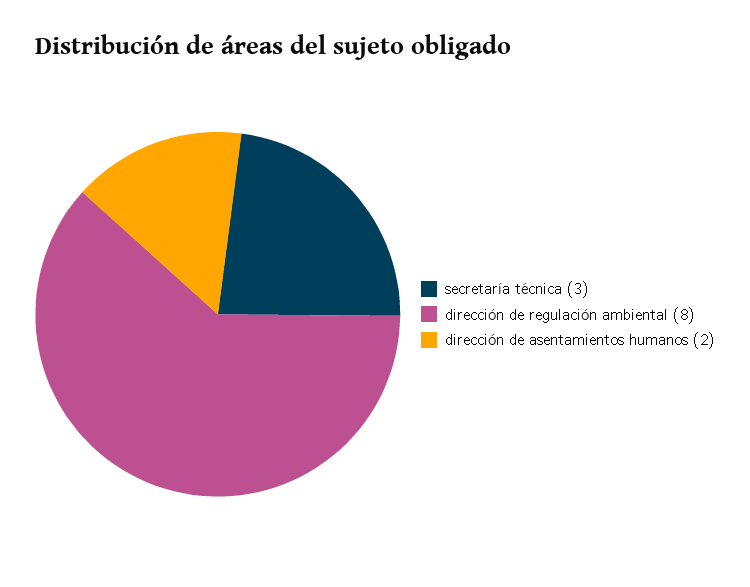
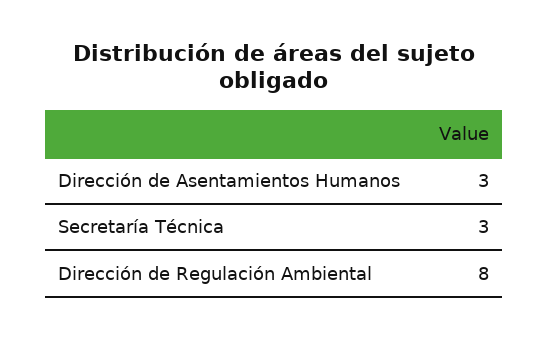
dirección de asentamientos humanos: 2 -> 3

